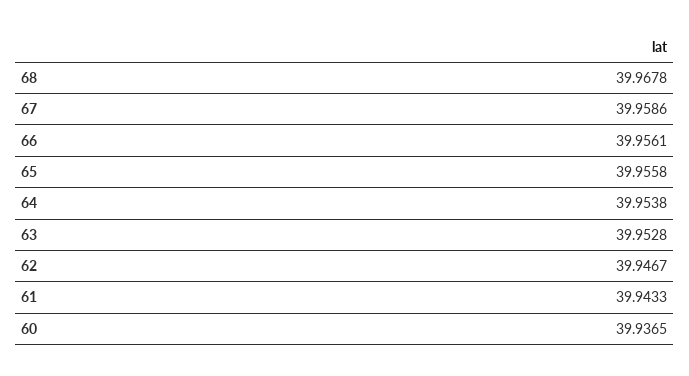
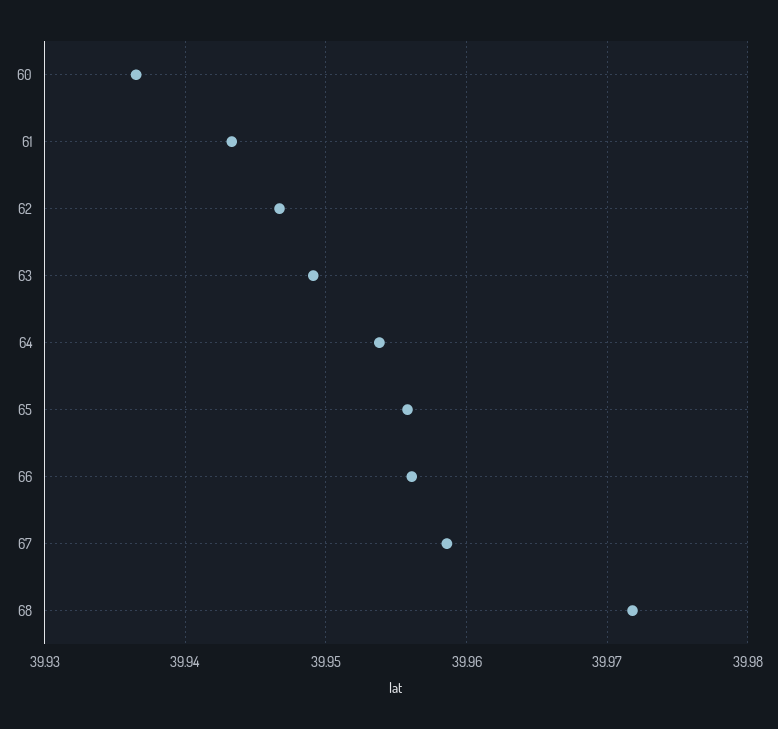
68: 39.9678 -> 39.972
63: 39.9528 -> 39.949

